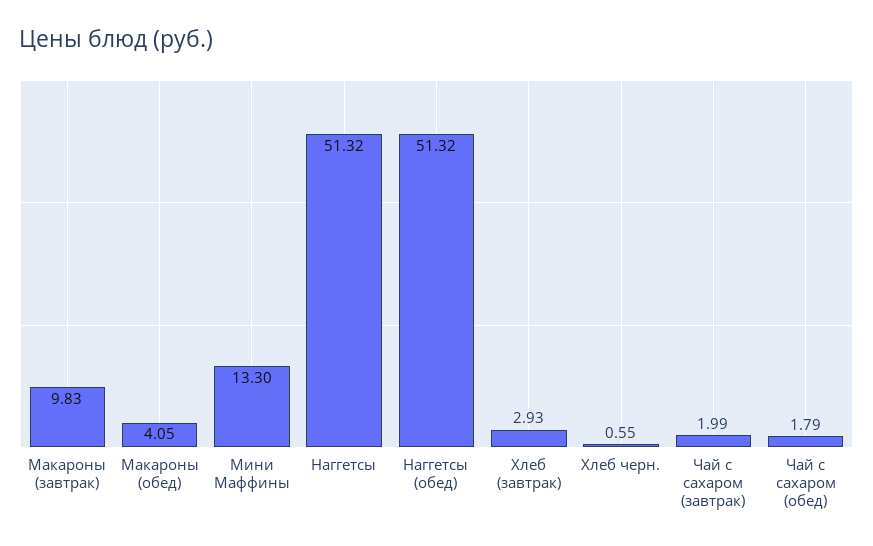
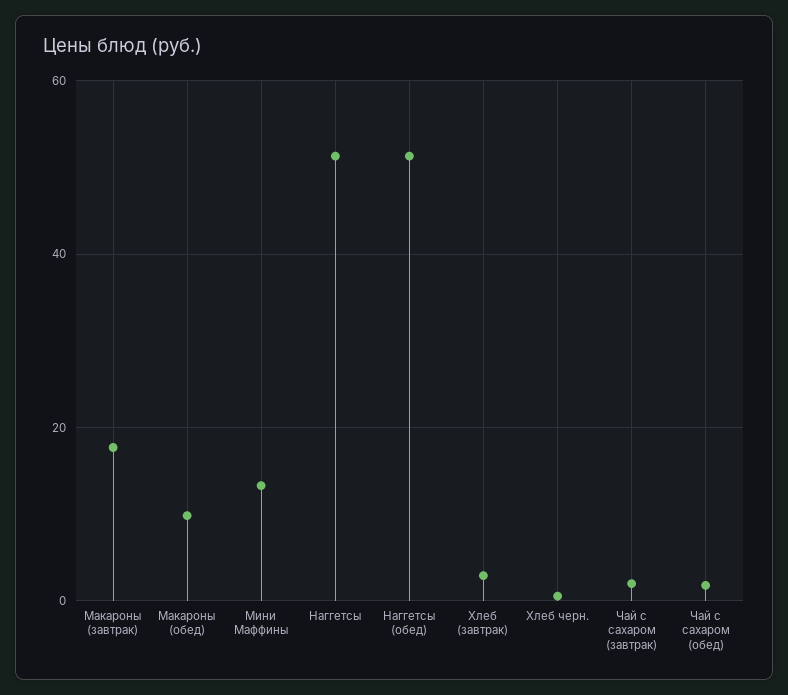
Макароны (завтрак): 9.83 -> 18
Макароны (обед): 4.05 -> 10

